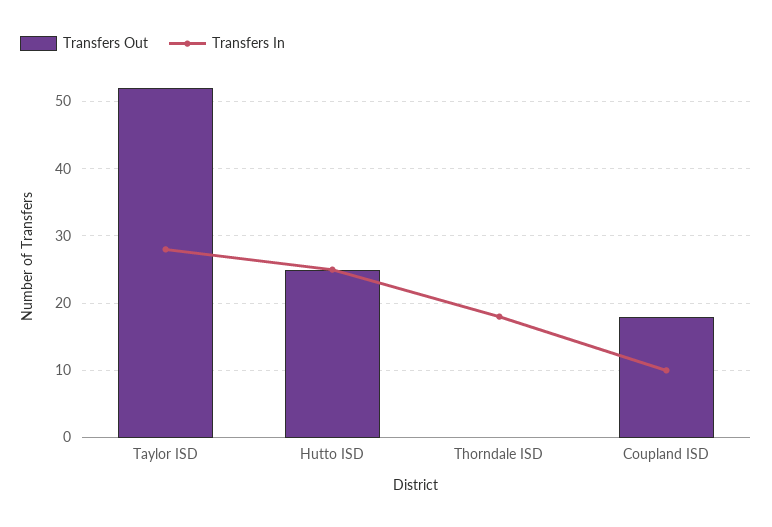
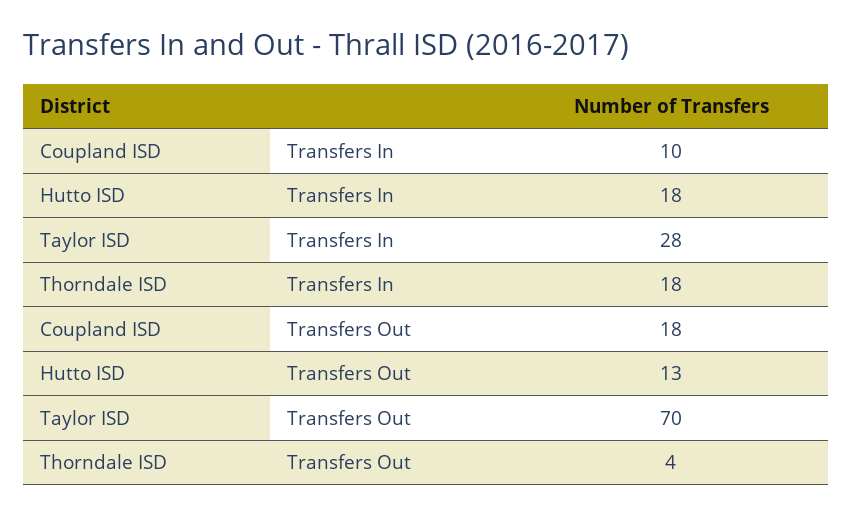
Transfers Out, Taylor ISD: 52 -> 70
Transfers Out, Hutto ISD: 25 -> 13
Transfers In, Hutto ISD: 25 -> 18
Transfers Out, Thorndale ISD: 0 -> 4

